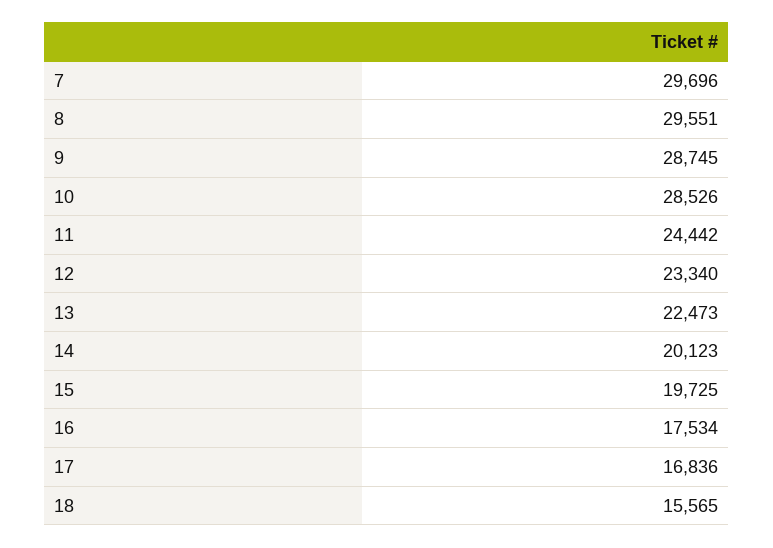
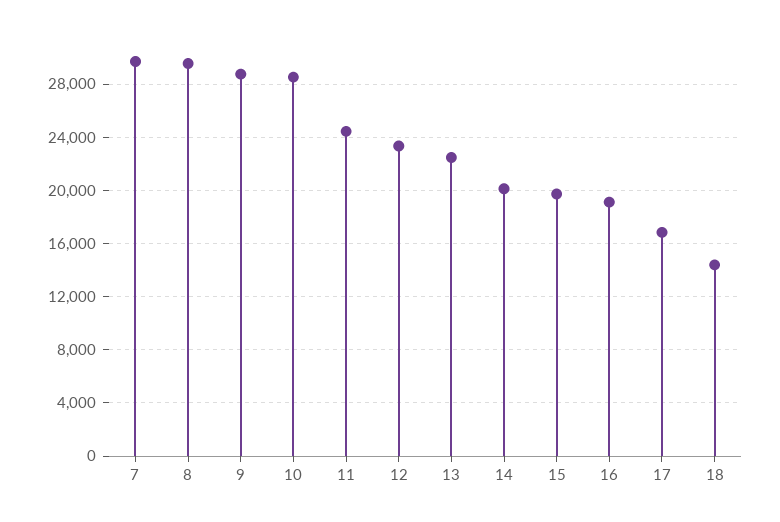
16: 17534 -> 19000
18: 15565 -> 14500

